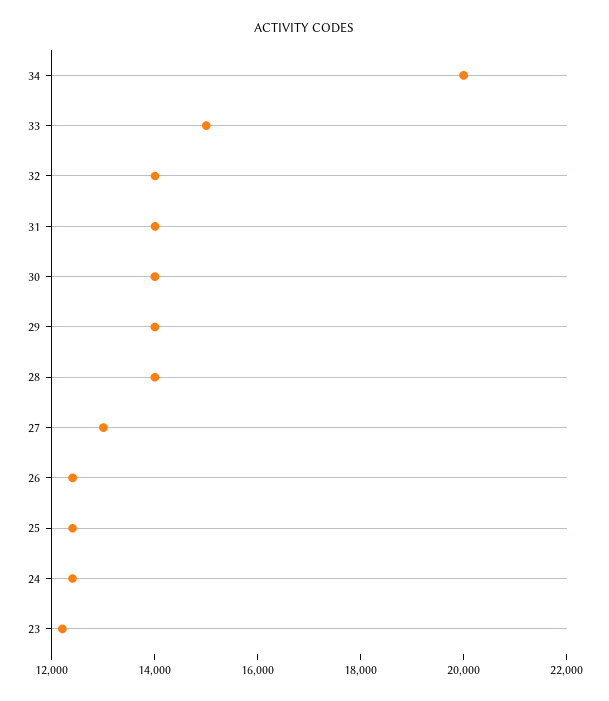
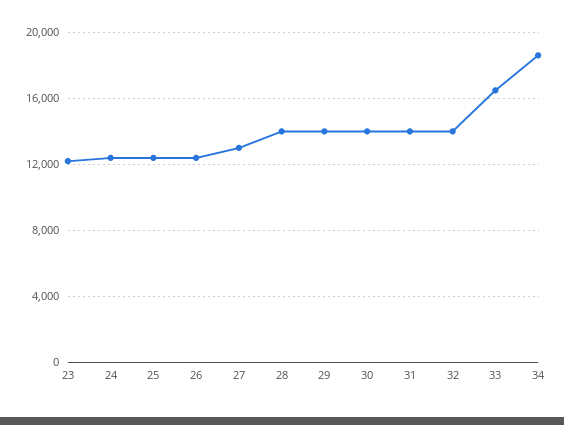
34: 20000 -> 18500
33: 15000 -> 16500

